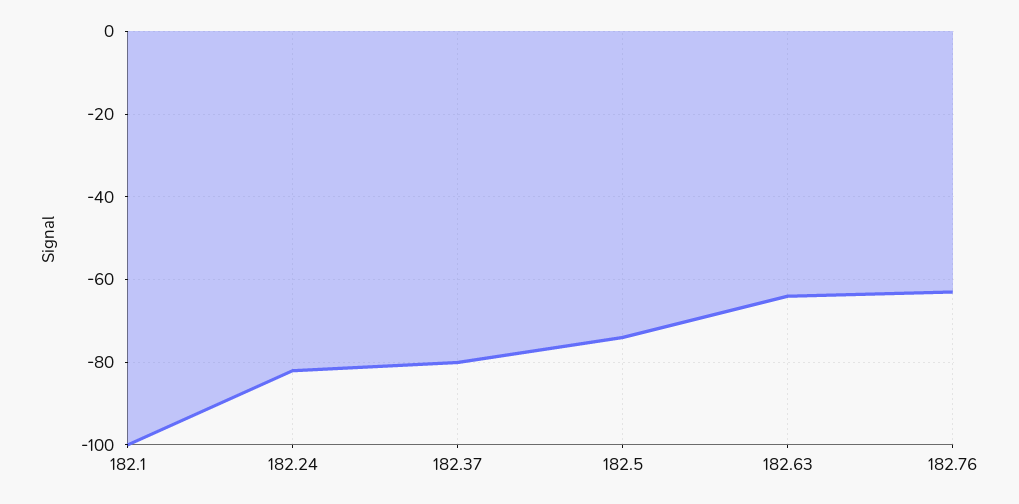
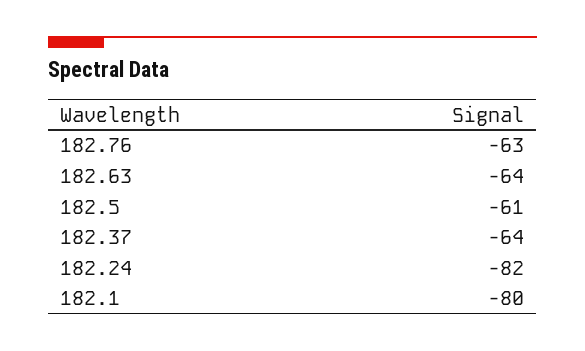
182.1: -100 -> -80
182.37: -80 -> -64
182.5: -75 -> -61

